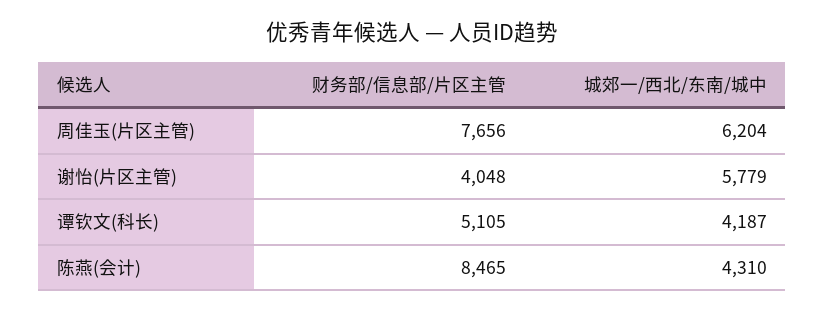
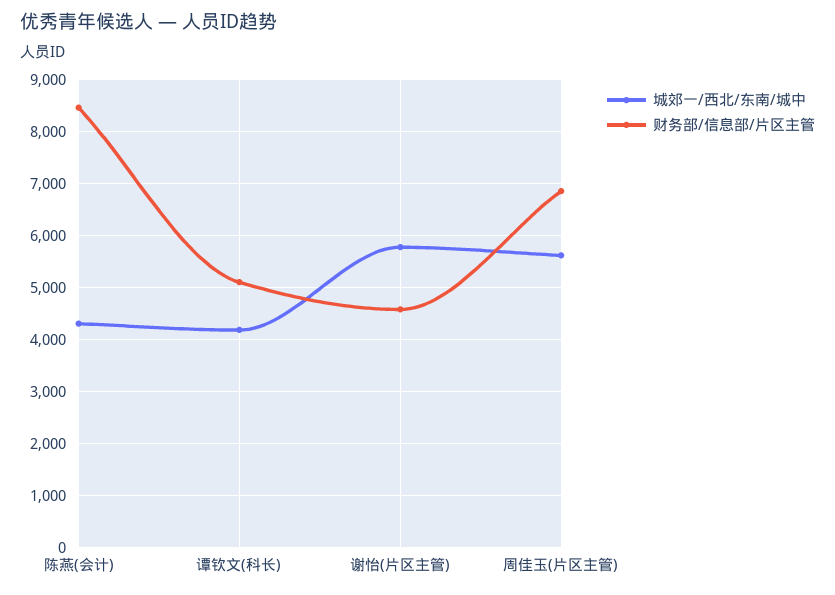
财务部/信息部/片区主管, 周佳玉(片区主管): 7656 -> 6800
城郊一/西北/东南/城中, 周佳玉(片区主管): 6204 -> 5600
财务部/信息部/片区主管, 谢怡(片区主管): 4048 -> 4600

